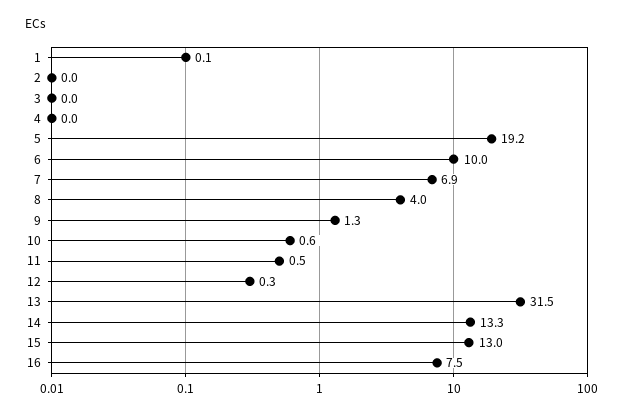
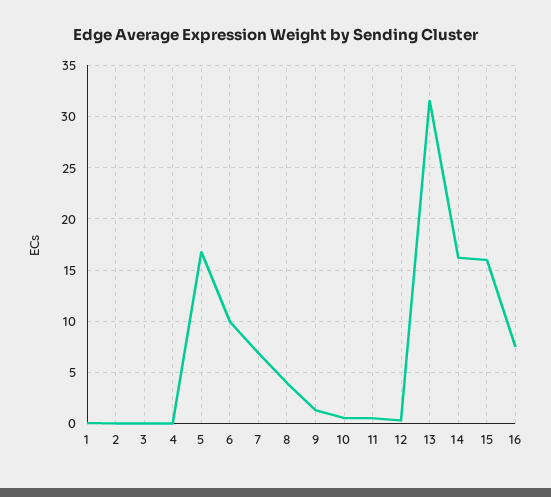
5: 19.2 -> 17
14: 13.3 -> 16
15: 13 -> 16

